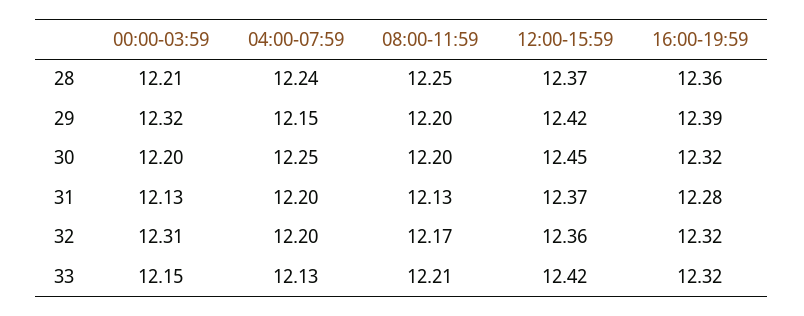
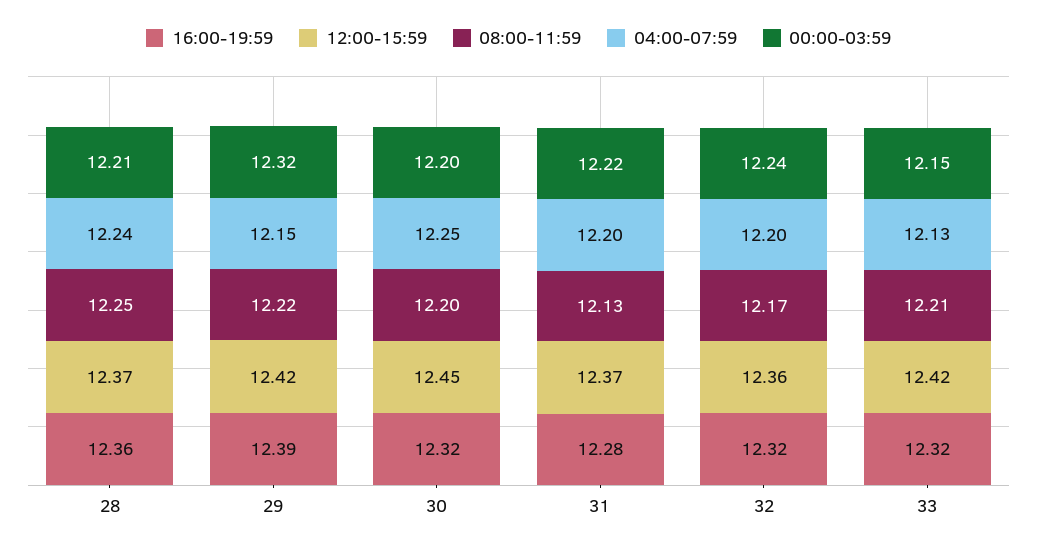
08:00-11:59, 29: 12.2 -> 12.22
00:00-03:59, 31: 12.13 -> 12.22
00:00-03:59, 32: 12.31 -> 12.24

